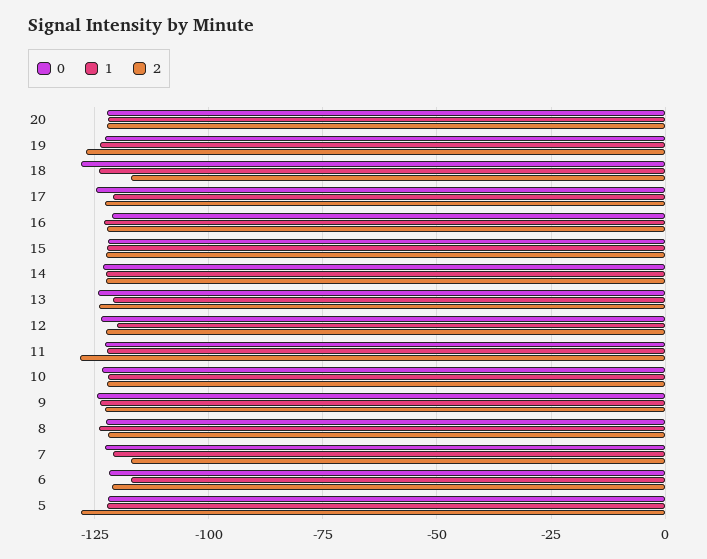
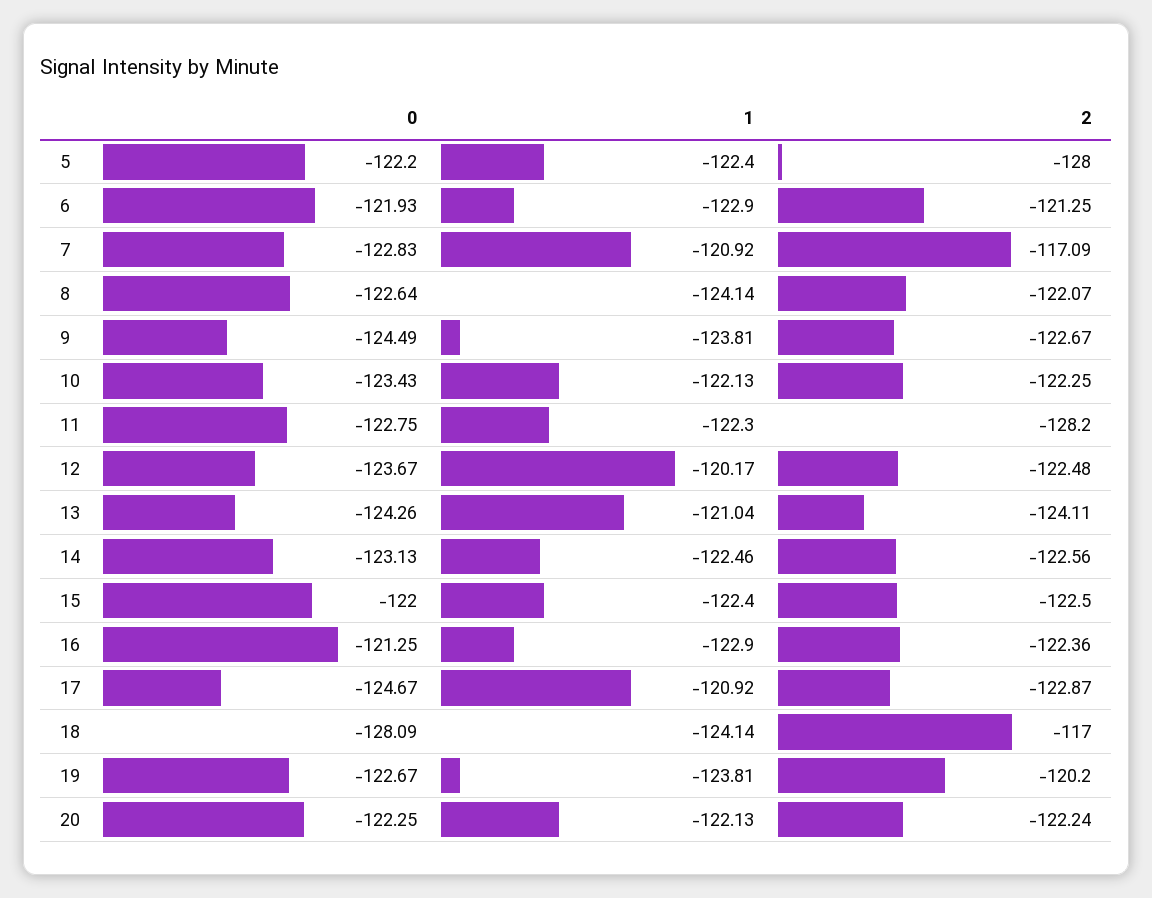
2, 19: -127.5 -> -120.2
1, 6: -117.5 -> -122.9

